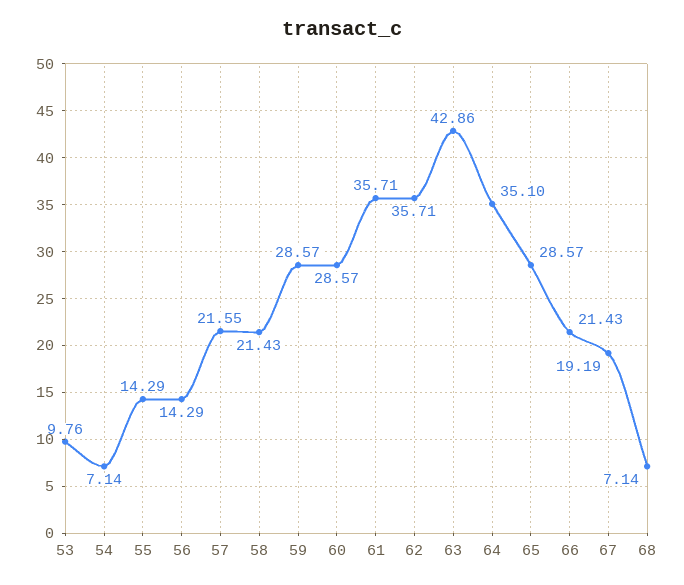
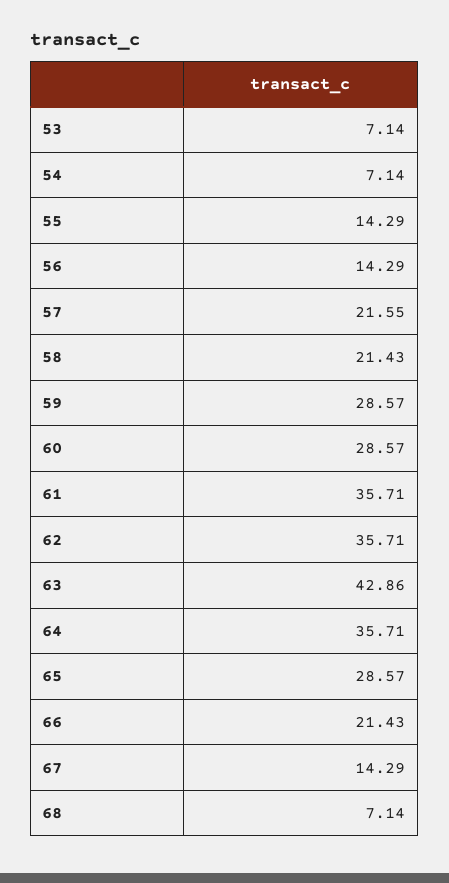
53: 9.76 -> 7.14
64: 35.1 -> 35.71
67: 19.19 -> 14.29

